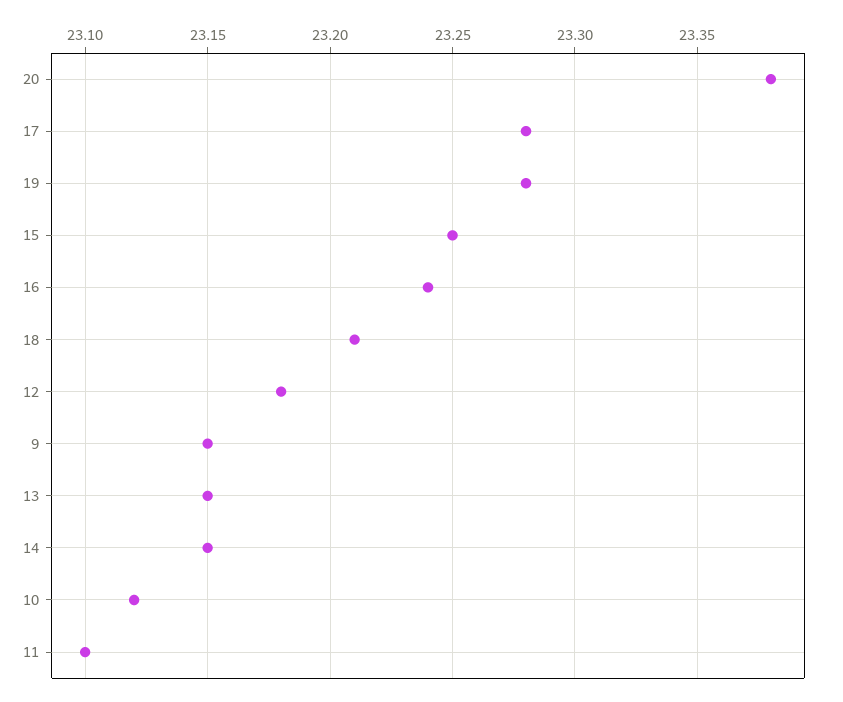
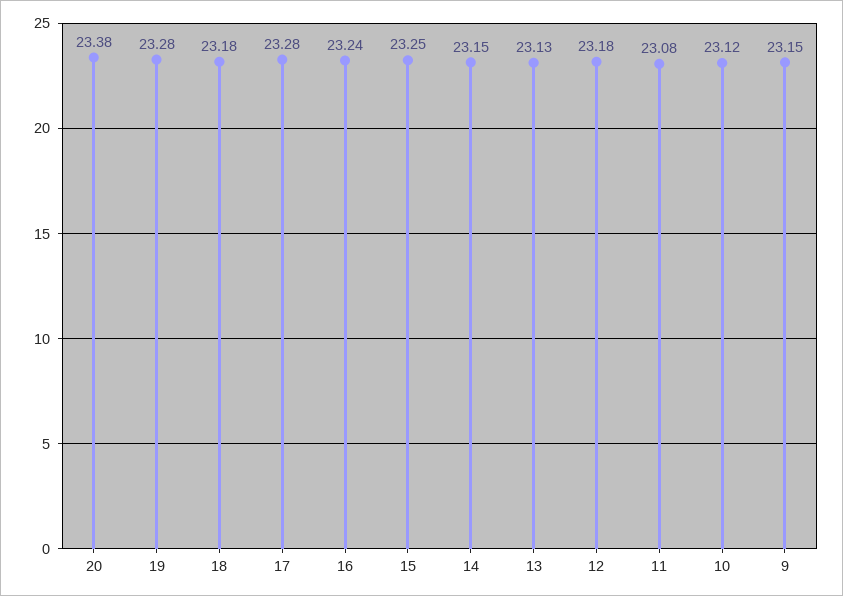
18: 23.21 -> 23.18
13: 23.15 -> 23.13
11: 23.1 -> 23.08

